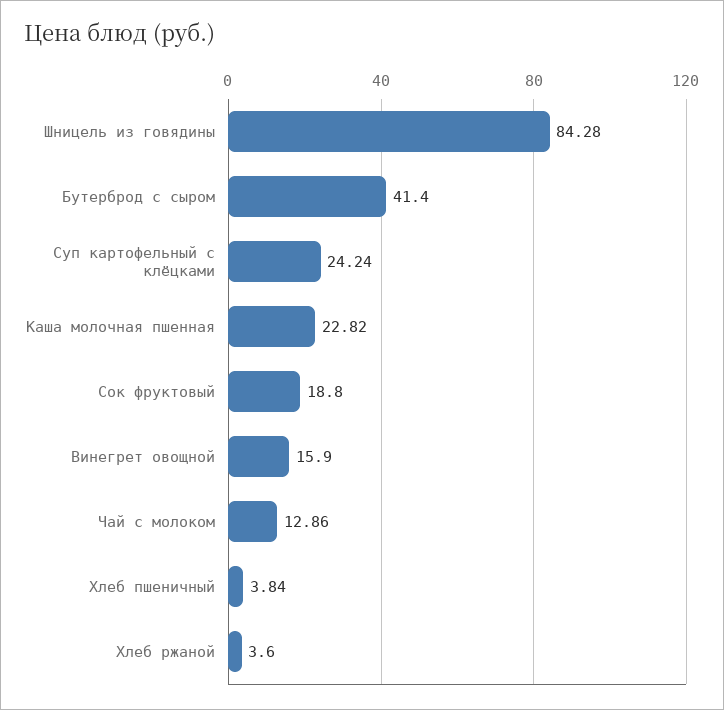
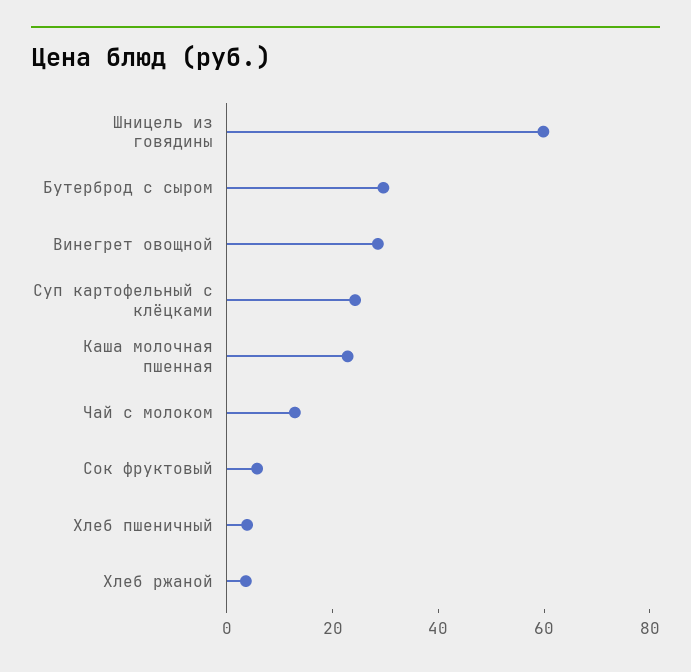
Шницель из говядины: 84.28 -> 60
Бутерброд с сыром: 41.4 -> 30
Сок фруктовый: 18.8 -> 5
Винегрет овощной: 15.9 -> 30

